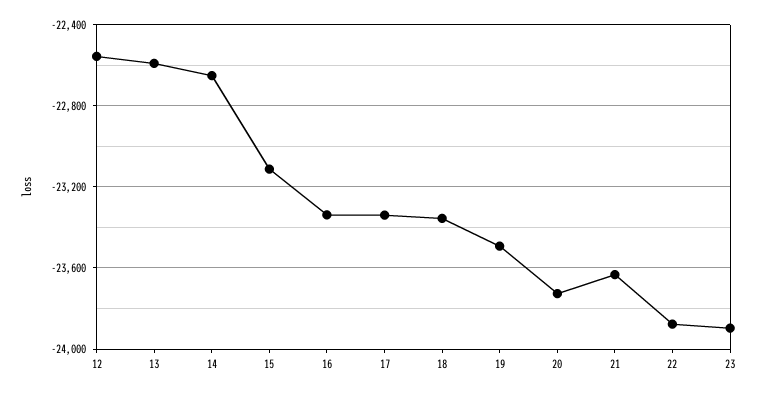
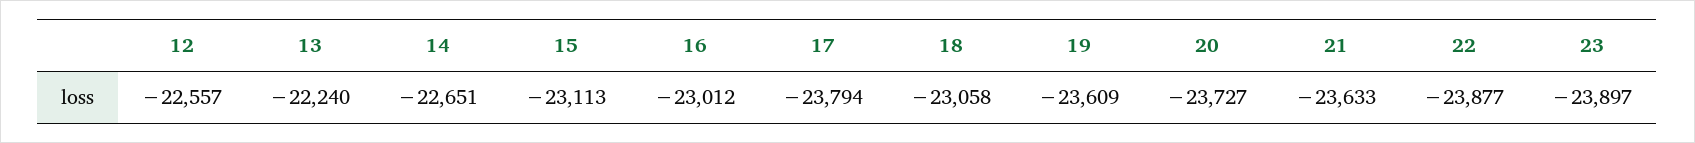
13: -22600 -> -22240
16: -23350 -> -23012
17: -23350 -> -23794
18: -23350 -> -23058
19: -23500 -> -23609

